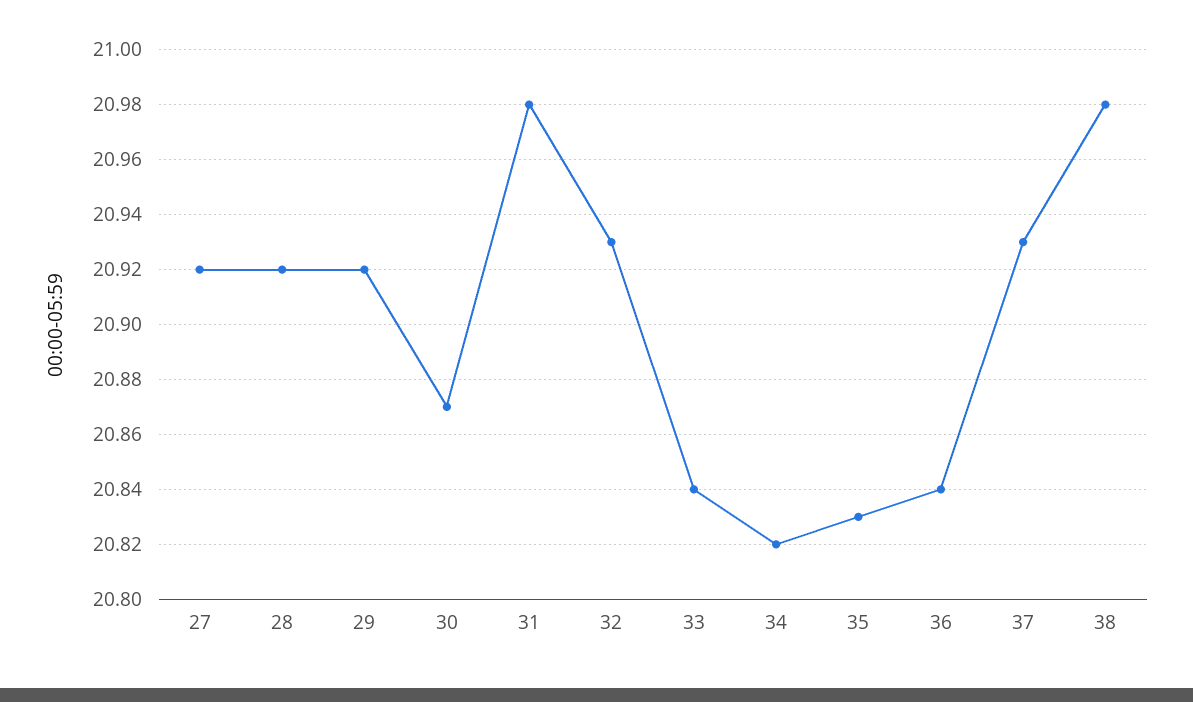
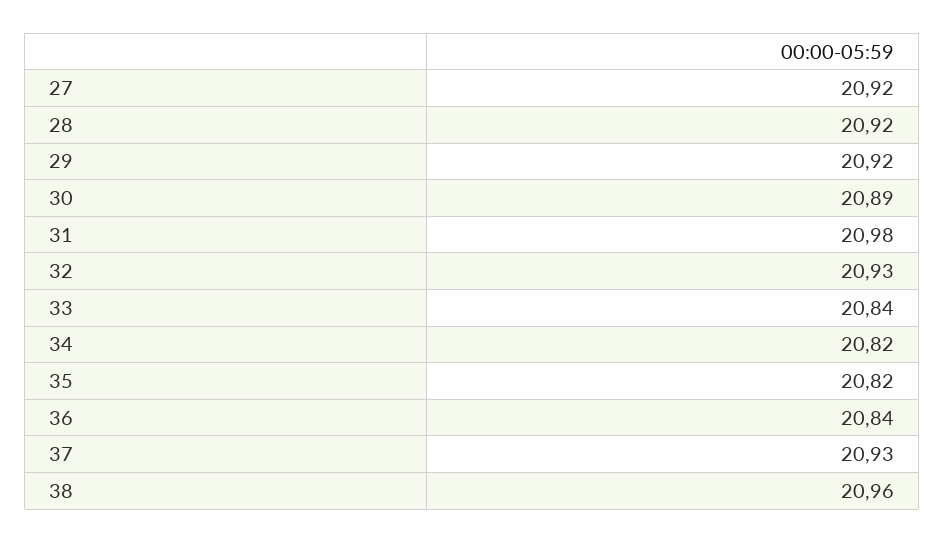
30: 20.87 -> 20.89
35: 20.83 -> 20.82
38: 20.98 -> 20.96

